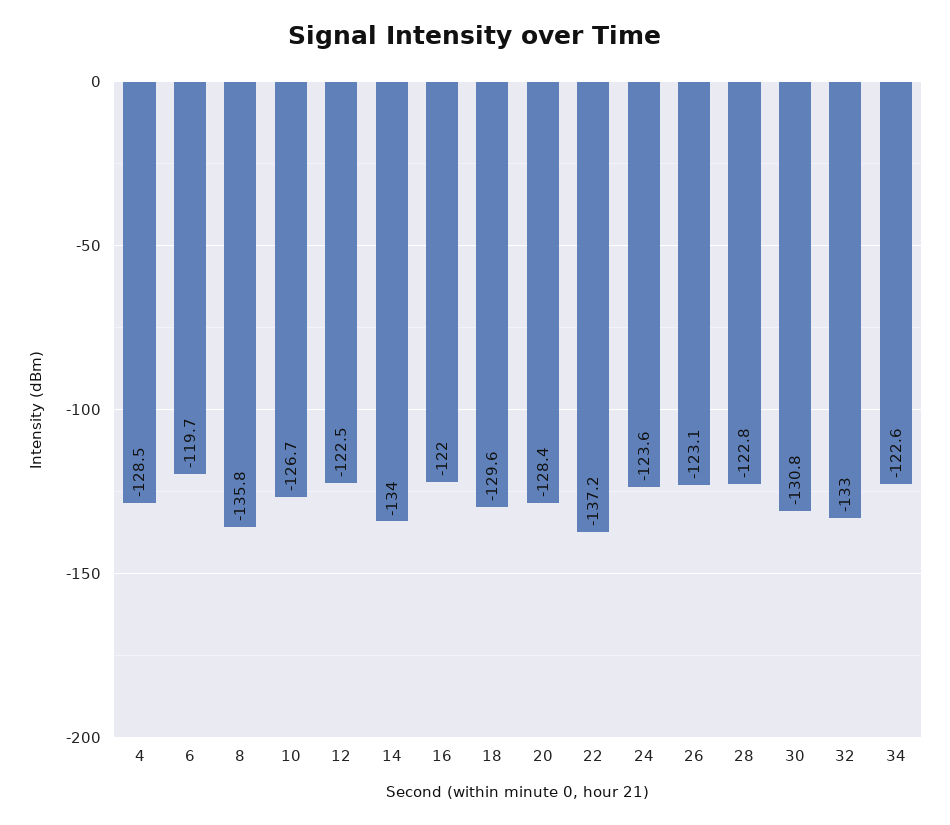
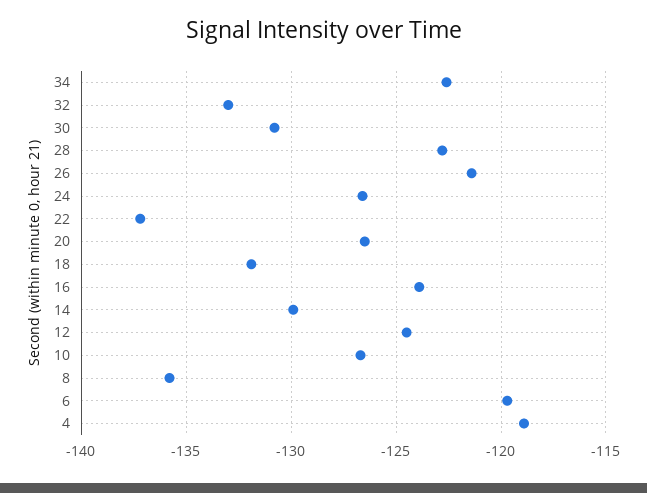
4: -128.5 -> -119
12: -122.5 -> -124.5
14: -134 -> -130
16: -122 -> -124
18: -129.6 -> -132
20: -128.4 -> -126.5
24: -123.6 -> -126.5
26: -123.1 -> -121.5

